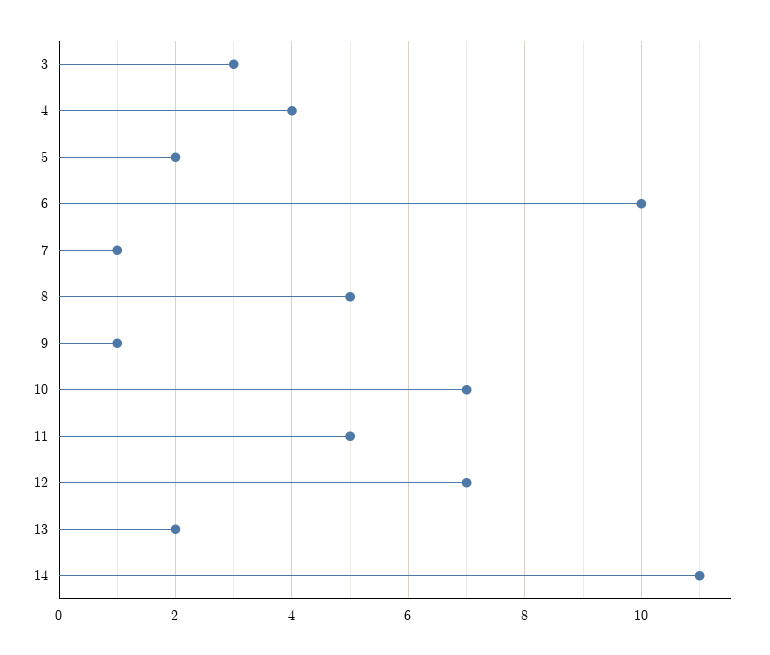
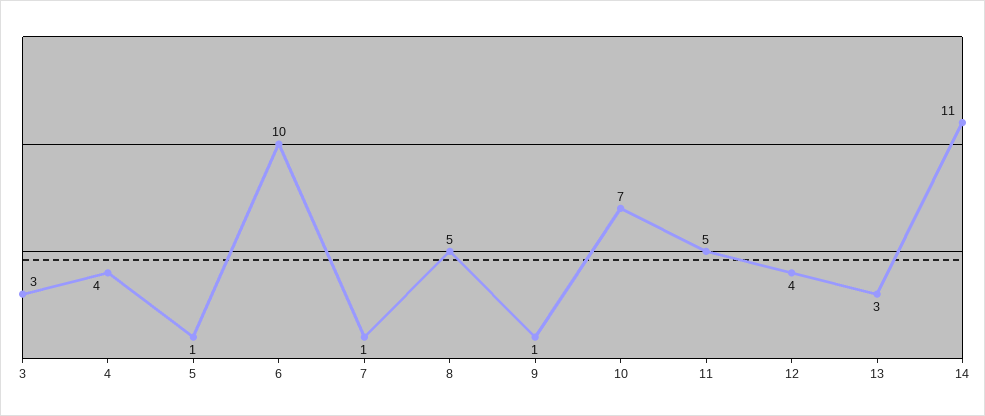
5: 2 -> 1
12: 7 -> 4
13: 2 -> 3

